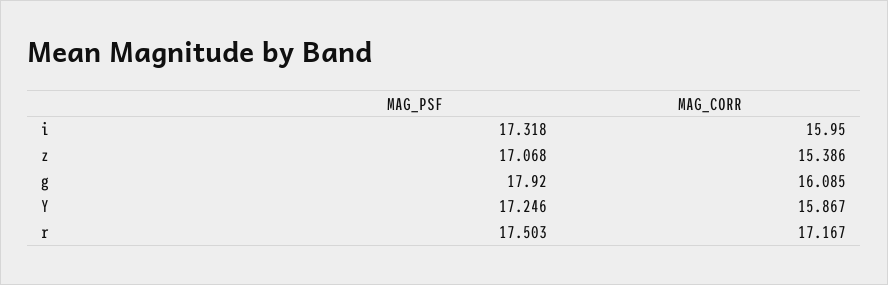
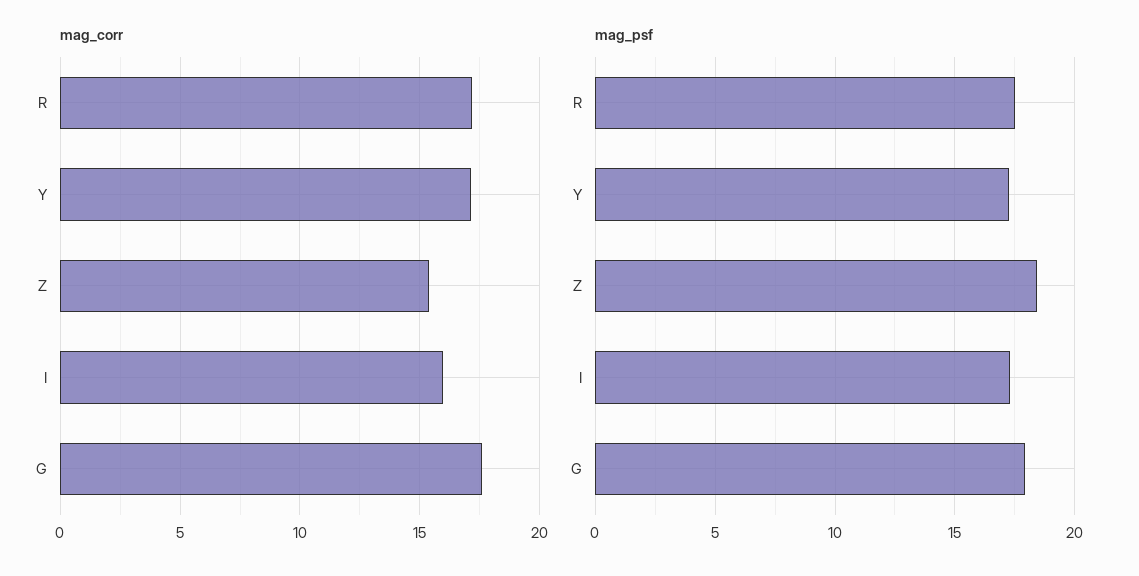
MAG_PSF, z: 17.068 -> 18.5
MAG_CORR, g: 16.085 -> 17.5
MAG_CORR, Y: 15.867 -> 17

